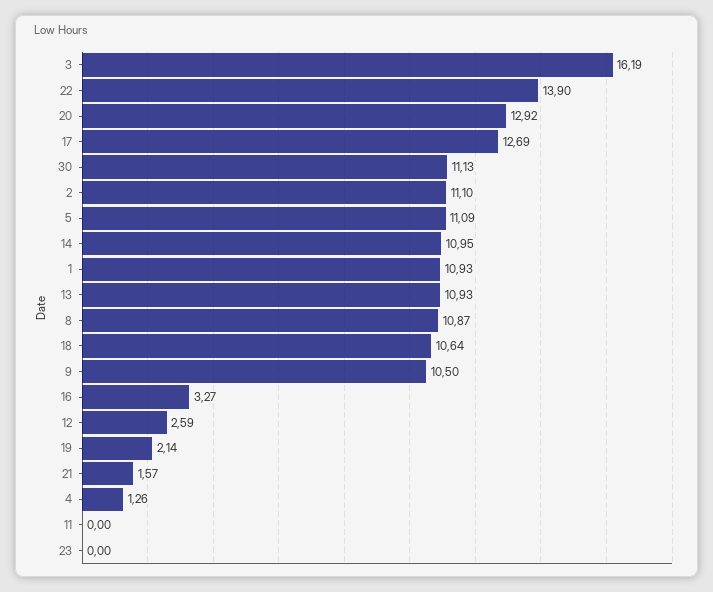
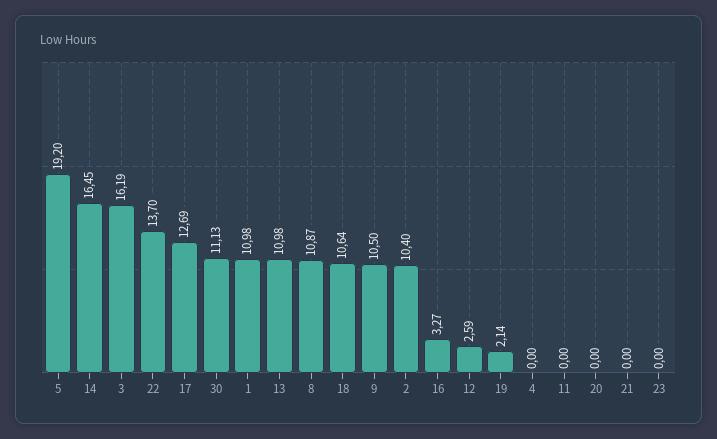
22: 13.9 -> 13.7
20: 12.92 -> 0
2: 11.1 -> 10.4
5: 11.09 -> 19.2
14: 10.95 -> 16.45
1: 10.93 -> 10.98
13: 10.93 -> 10.98
21: 1.57 -> 0
4: 1.26 -> 0

